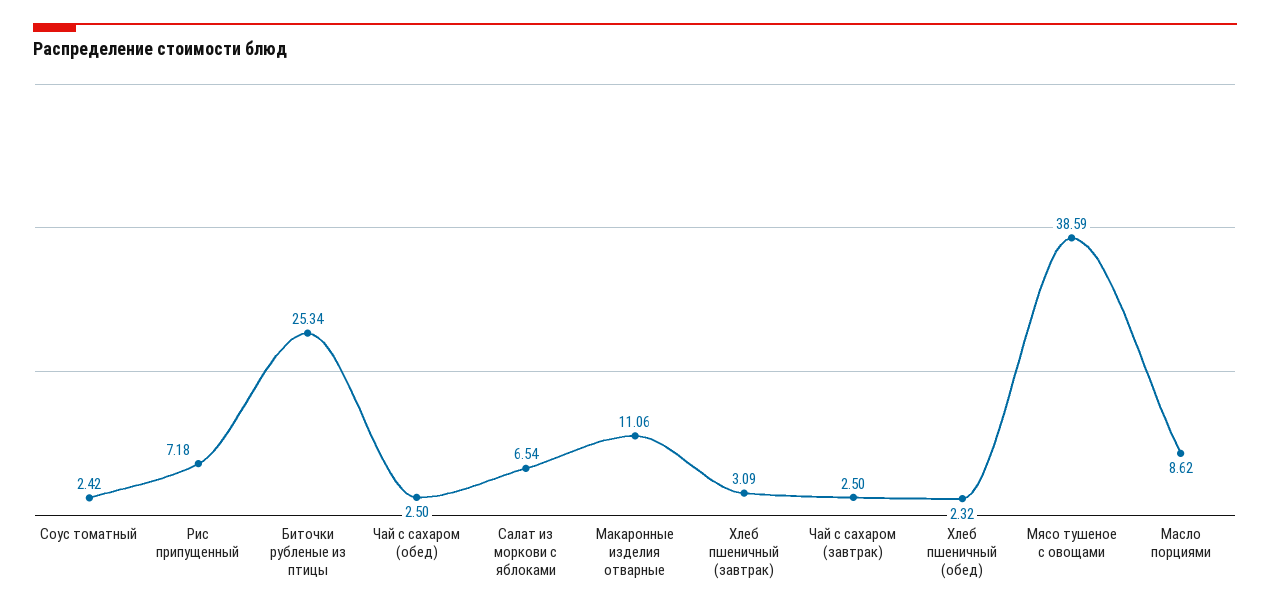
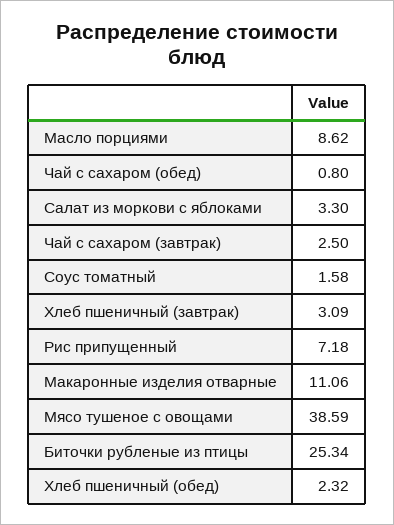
Соус томатный: 2.42 -> 1.58
Чай с сахаром (обед): 2.5 -> 0.8
Салат из моркови с яблоками: 6.54 -> 3.3

